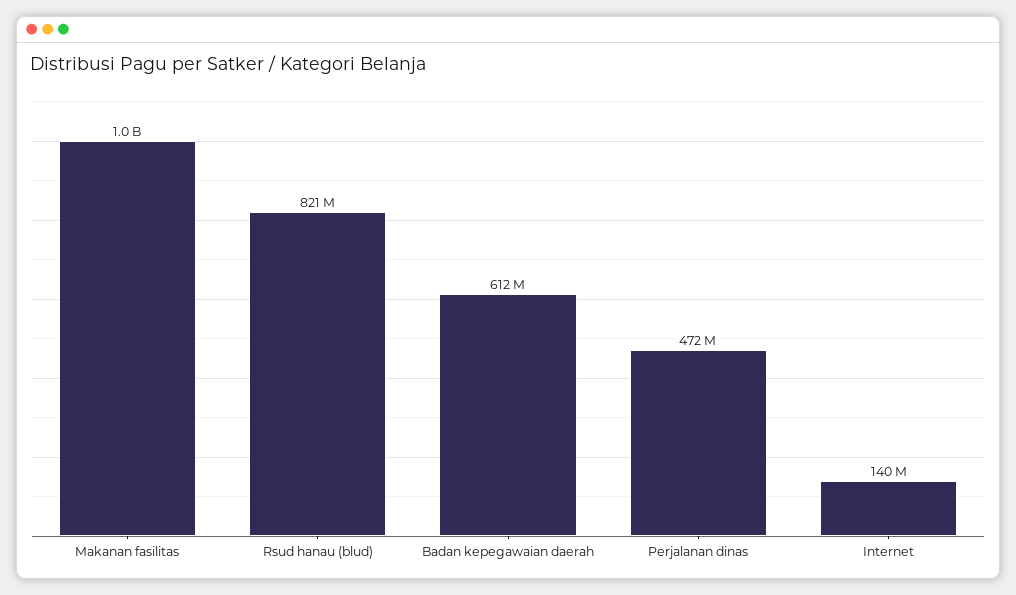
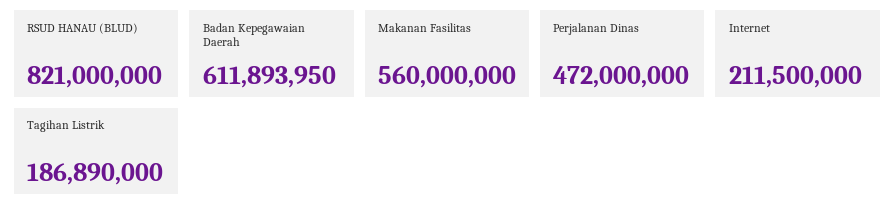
Makanan fasilitas: 1000000000 -> 560000000
Internet: 140000000 -> 211500000
Tagihan Listrik: none -> 186890000

